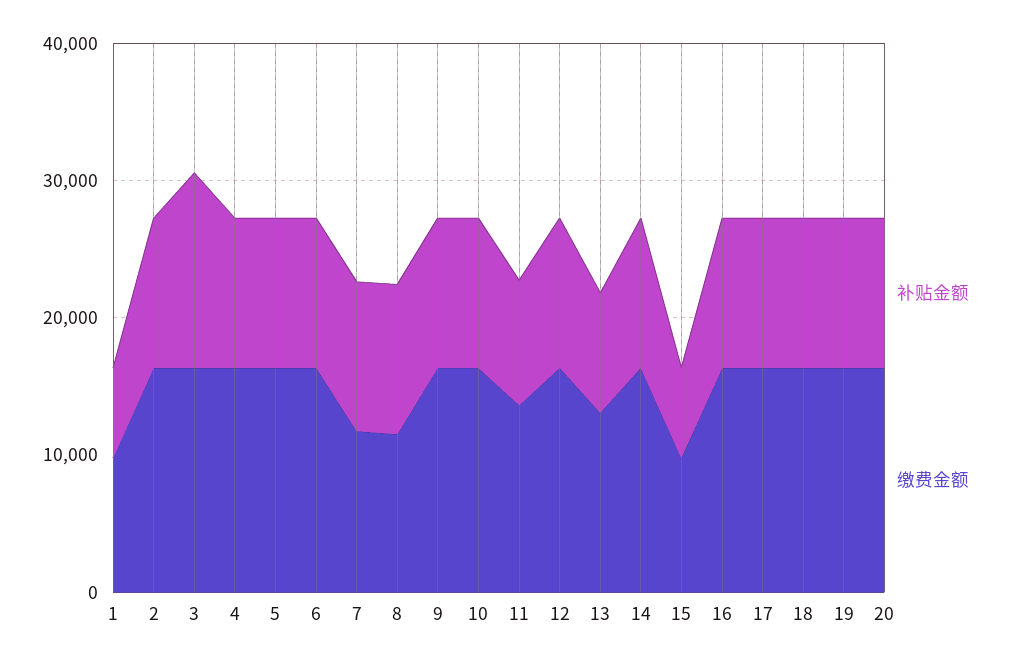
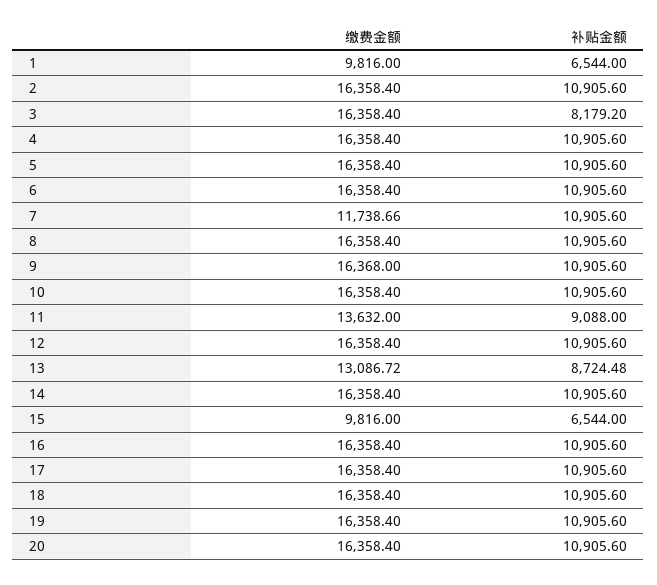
补贴金额, 3: 14000 -> 8179.2
缴费金额, 8: 12000 -> 16358.4

